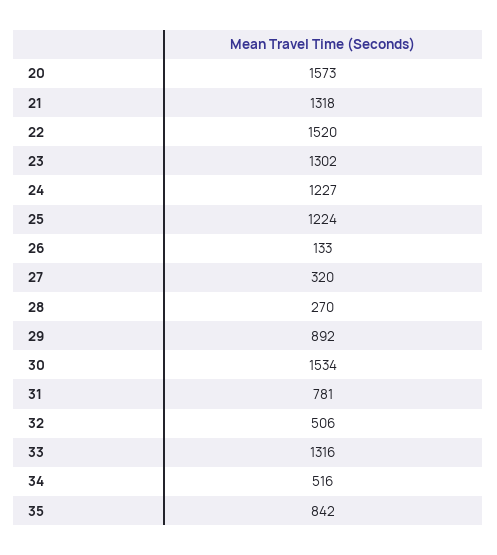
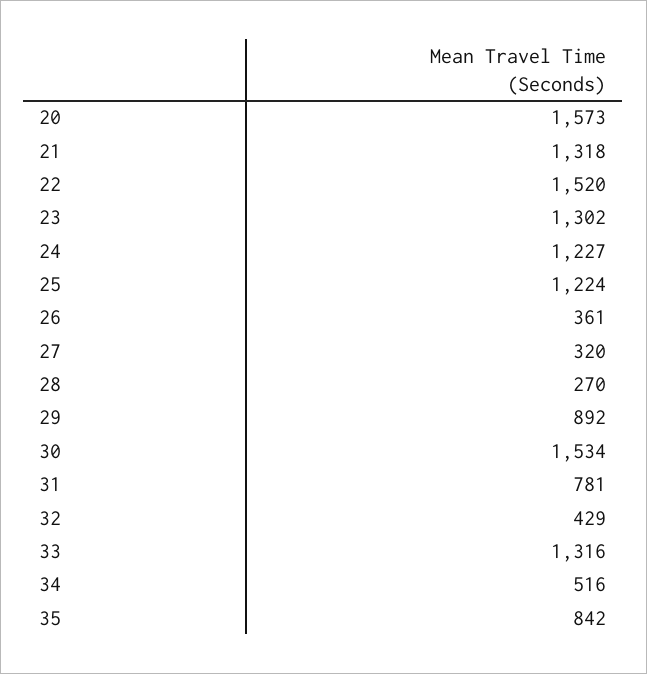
26: 133 -> 361
32: 506 -> 429

